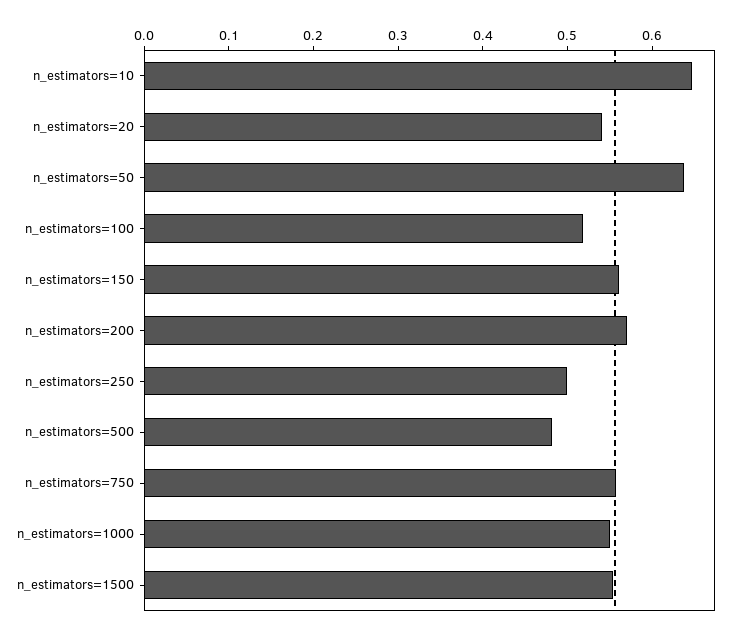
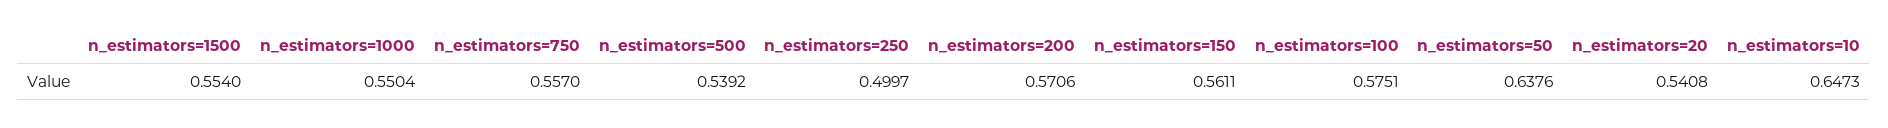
n_estimators=100: 0.52 -> 0.5751
n_estimators=500: 0.48 -> 0.5392

